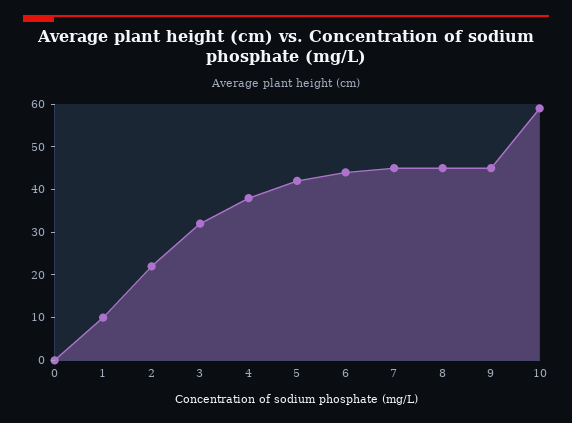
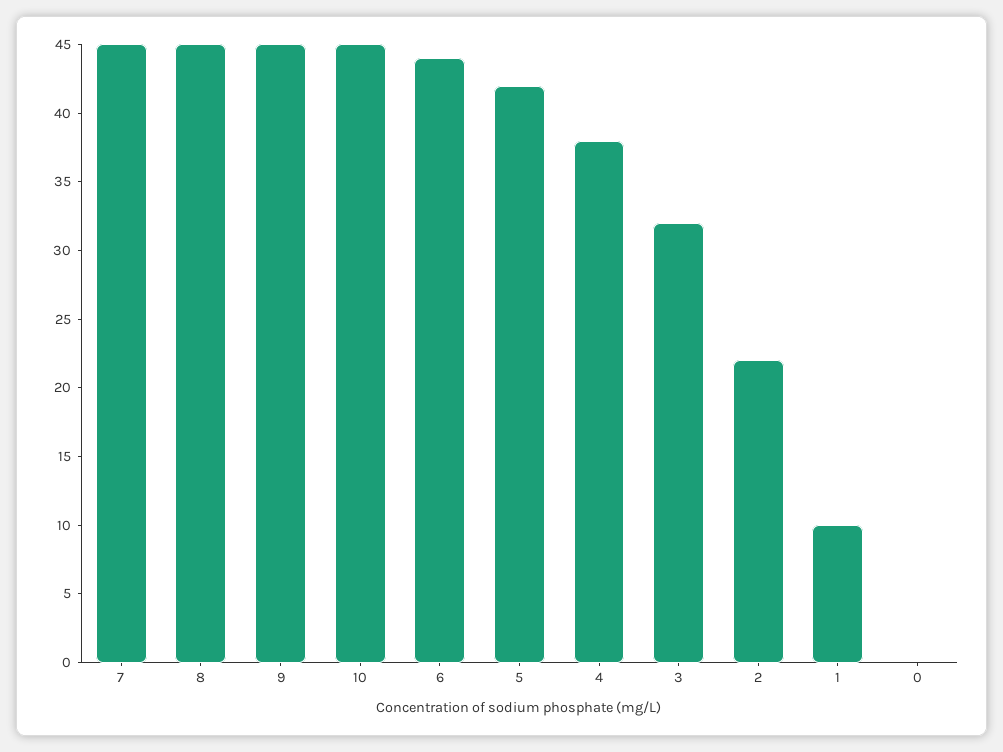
10: 60 -> 45

